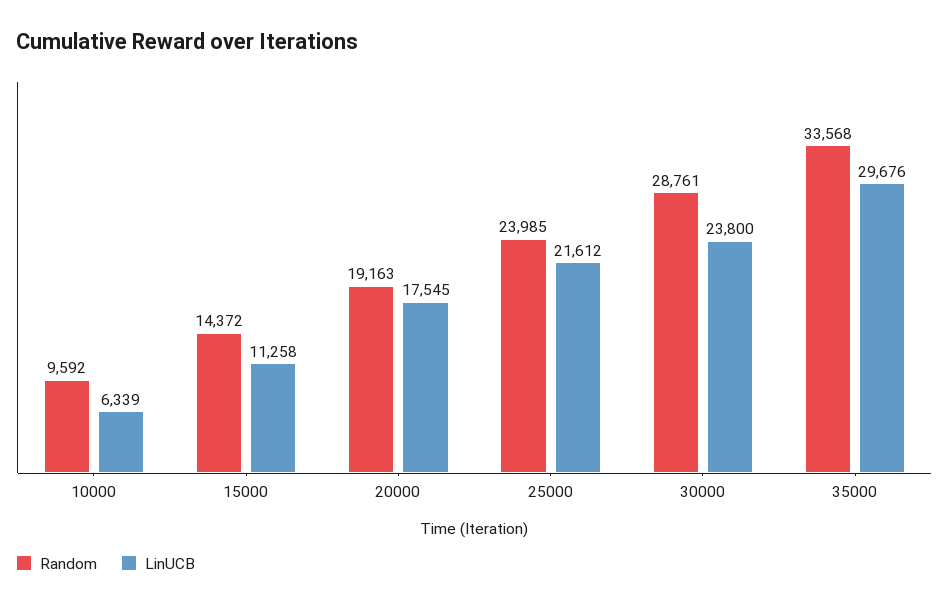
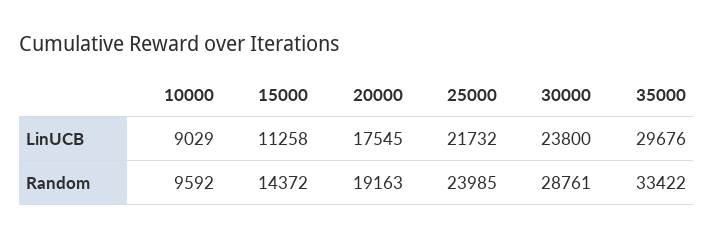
LinUCB, 10000: 6339 -> 9029
LinUCB, 25000: 21612 -> 21732
Random, 35000: 33568 -> 33422

